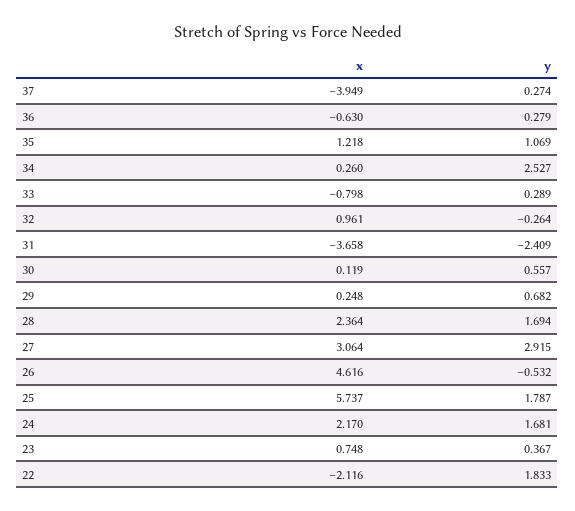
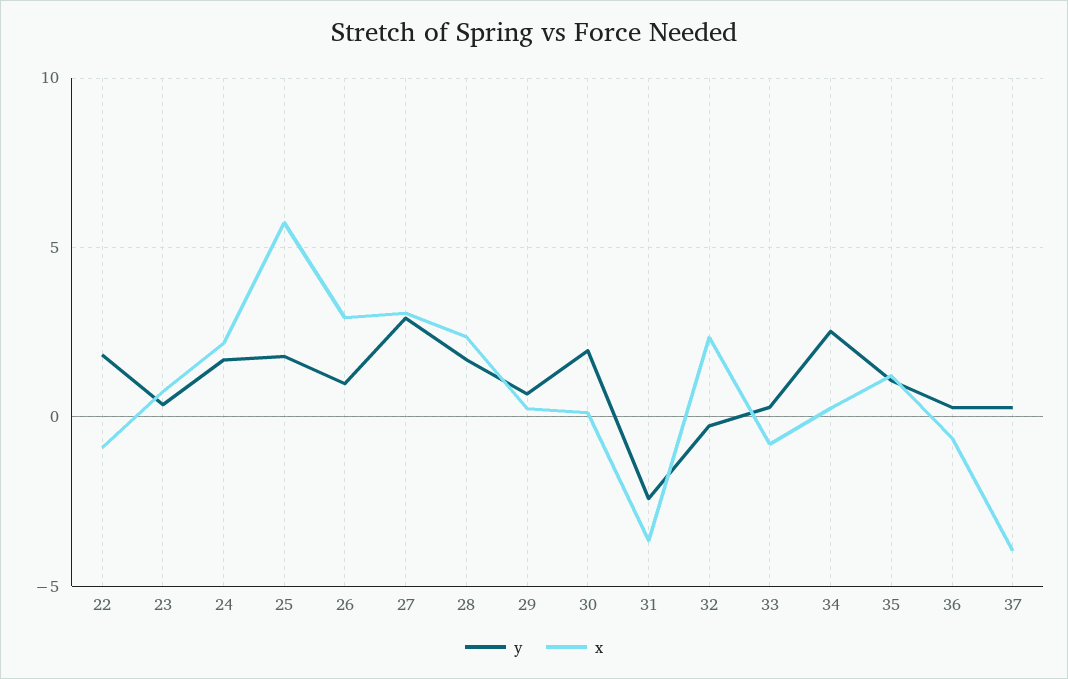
x, 32: 0.961 -> 2.5
y, 30: 0.557 -> 2
x, 26: 4.616 -> 3
y, 26: -0.532 -> 1
x, 22: -2.116 -> -1

